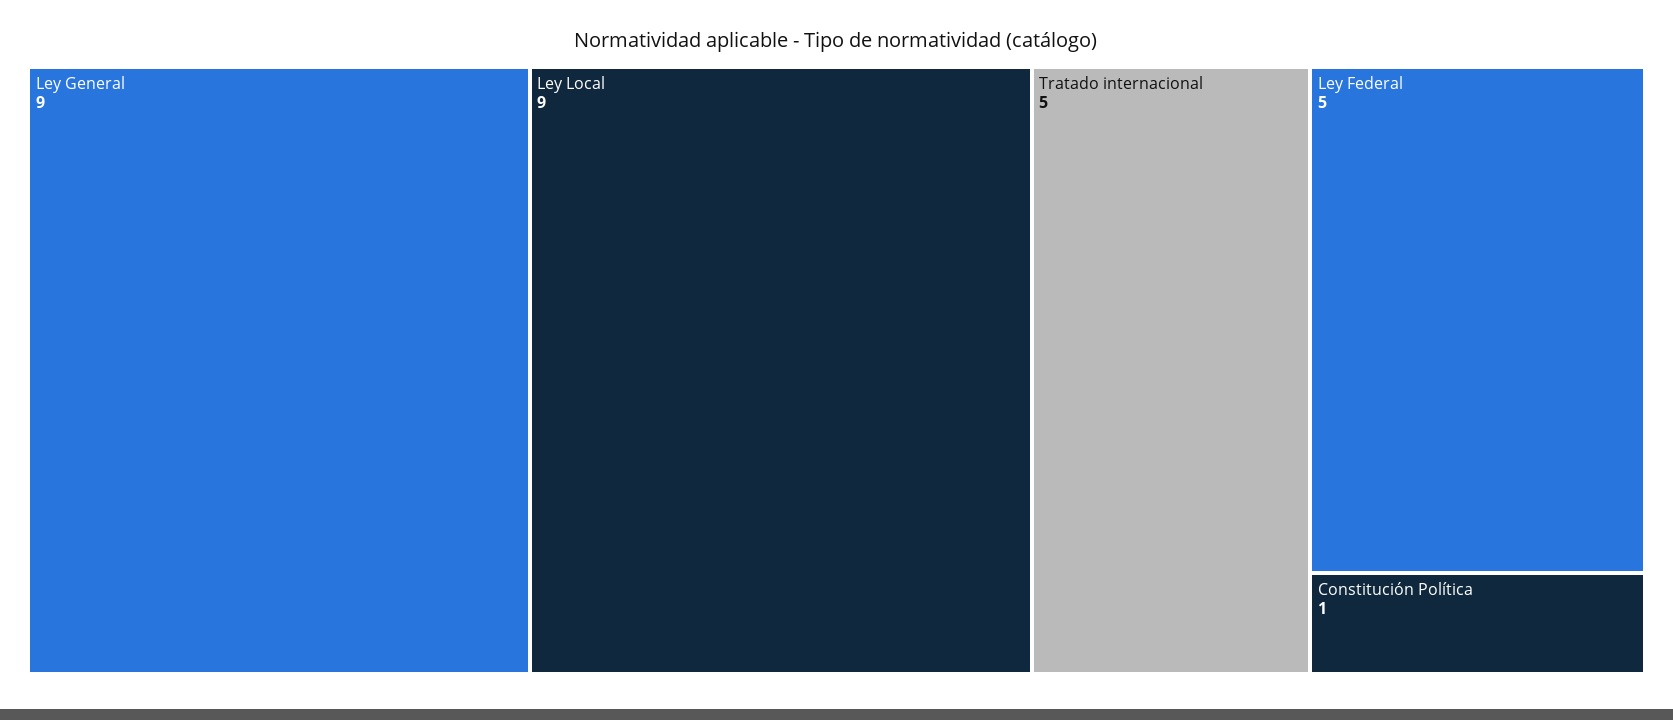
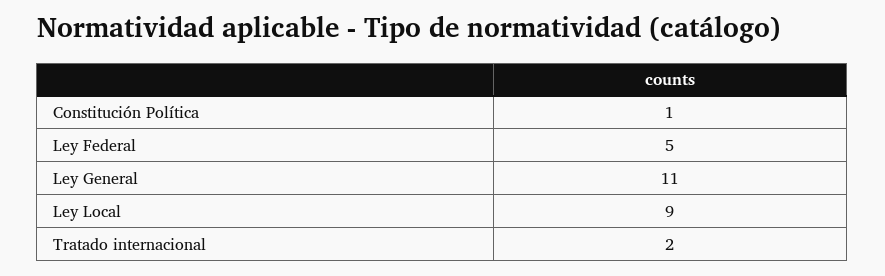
Ley General: 9 -> 11
Tratado internacional: 5 -> 2

